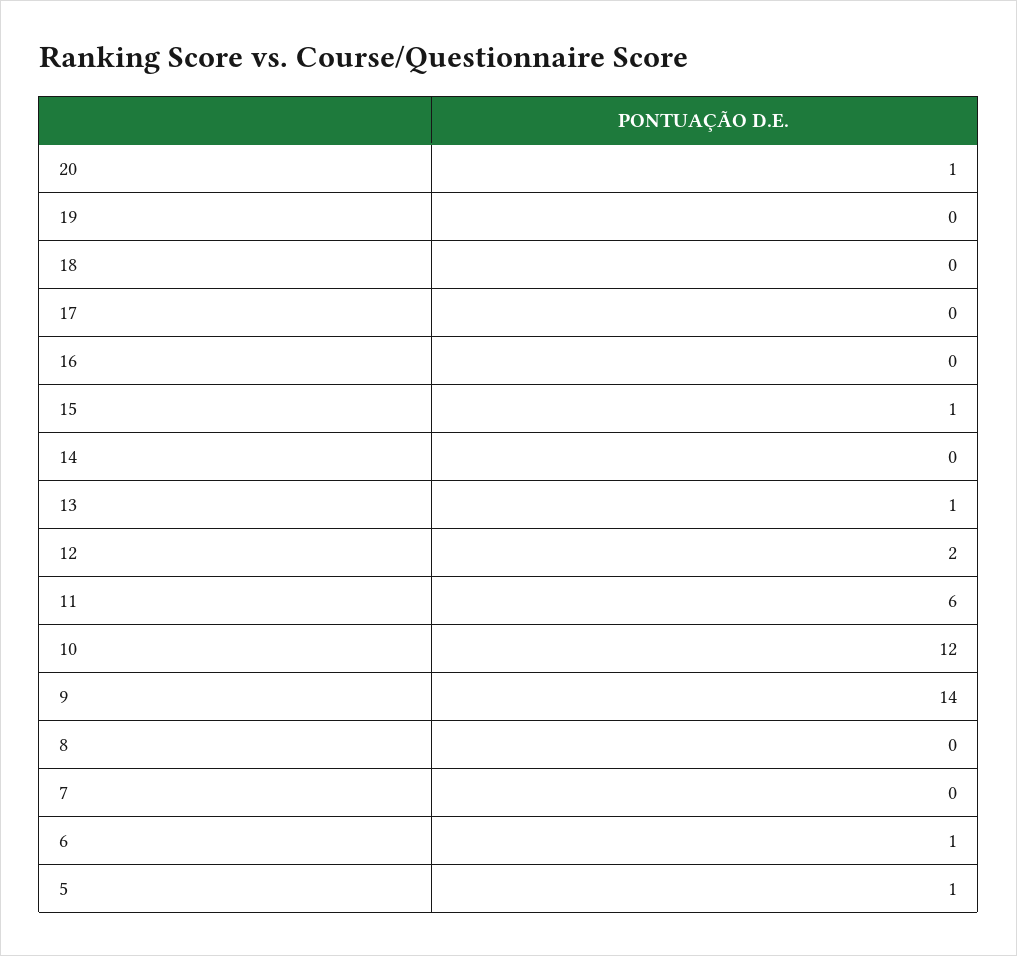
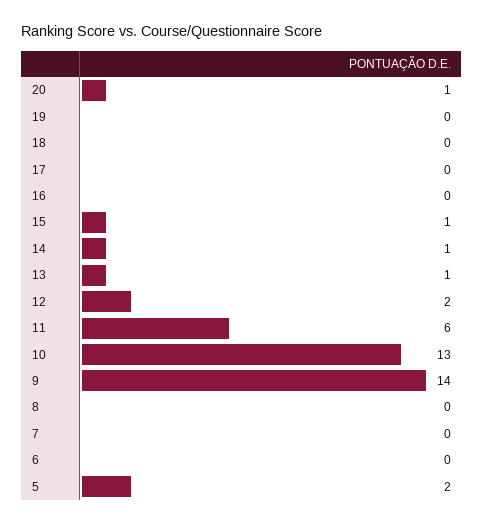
14: 0 -> 1
10: 12 -> 13
6: 1 -> 0
5: 1 -> 2

